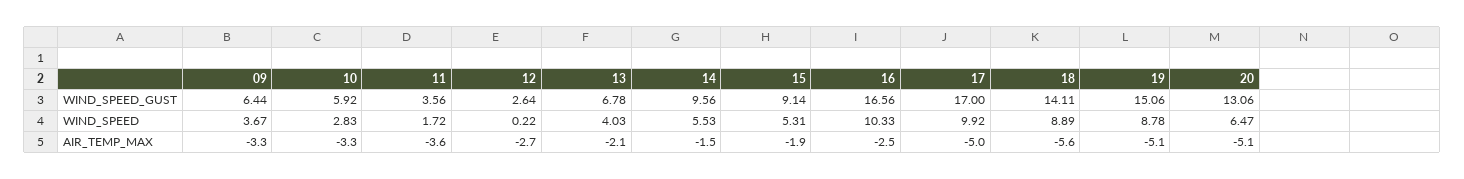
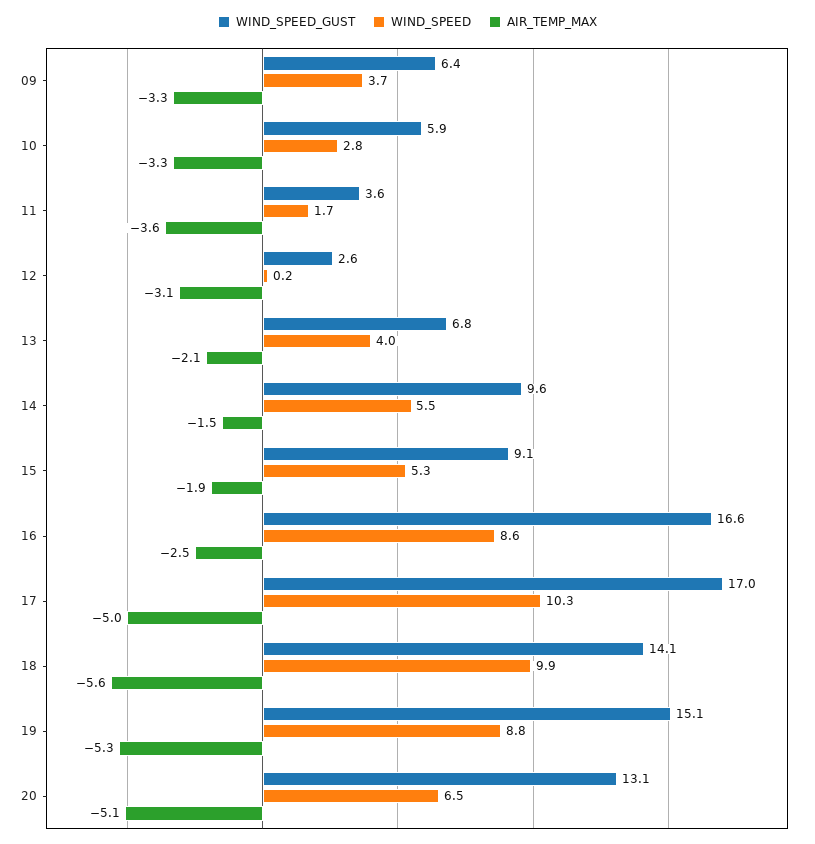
WIND_SPEED, 16: 10.33 -> 8.6
WIND_SPEED, 17: 9.92 -> 10.3
WIND_SPEED, 18: 8.89 -> 9.9
AIR_TEMP_MAX, 12: -2.7 -> -3.1
AIR_TEMP_MAX, 19: -5.1 -> -5.3

